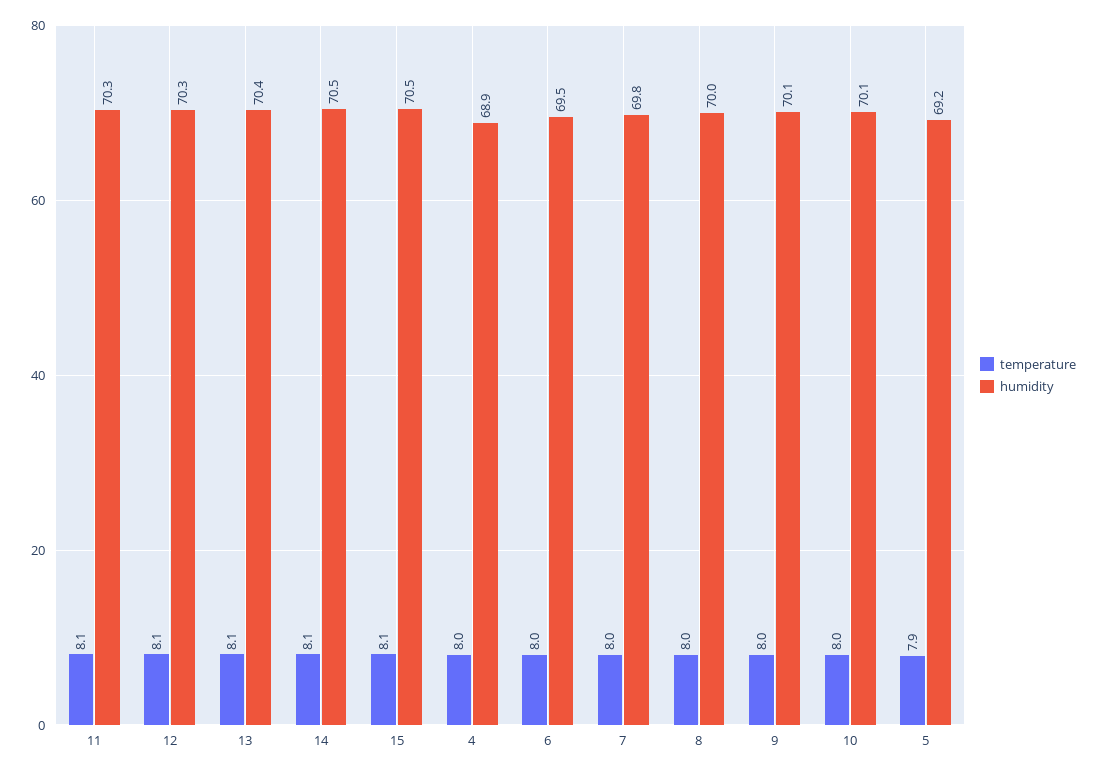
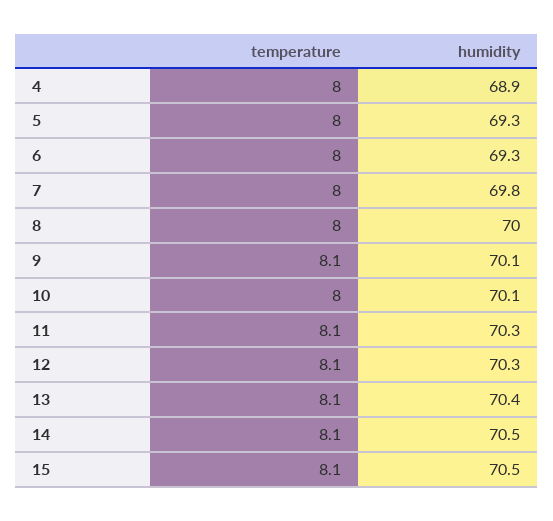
humidity, 6: 69.5 -> 69.3
temperature, 9: 8 -> 8.1
temperature, 5: 7.9 -> 8
humidity, 5: 69.2 -> 69.3

